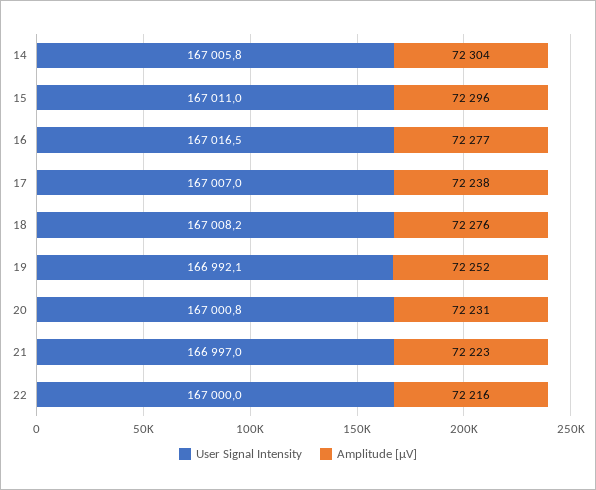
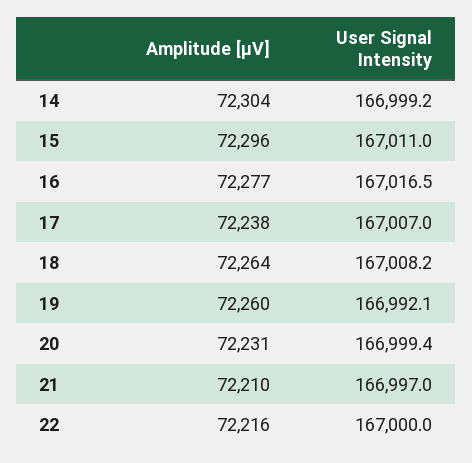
User Signal Intensity, 14: 167005.8 -> 166999.2
Amplitude [µV], 18: 72276 -> 72264
Amplitude [µV], 19: 72252 -> 72260
User Signal Intensity, 20: 167000.8 -> 166999.4
Amplitude [µV], 21: 72223 -> 72210

